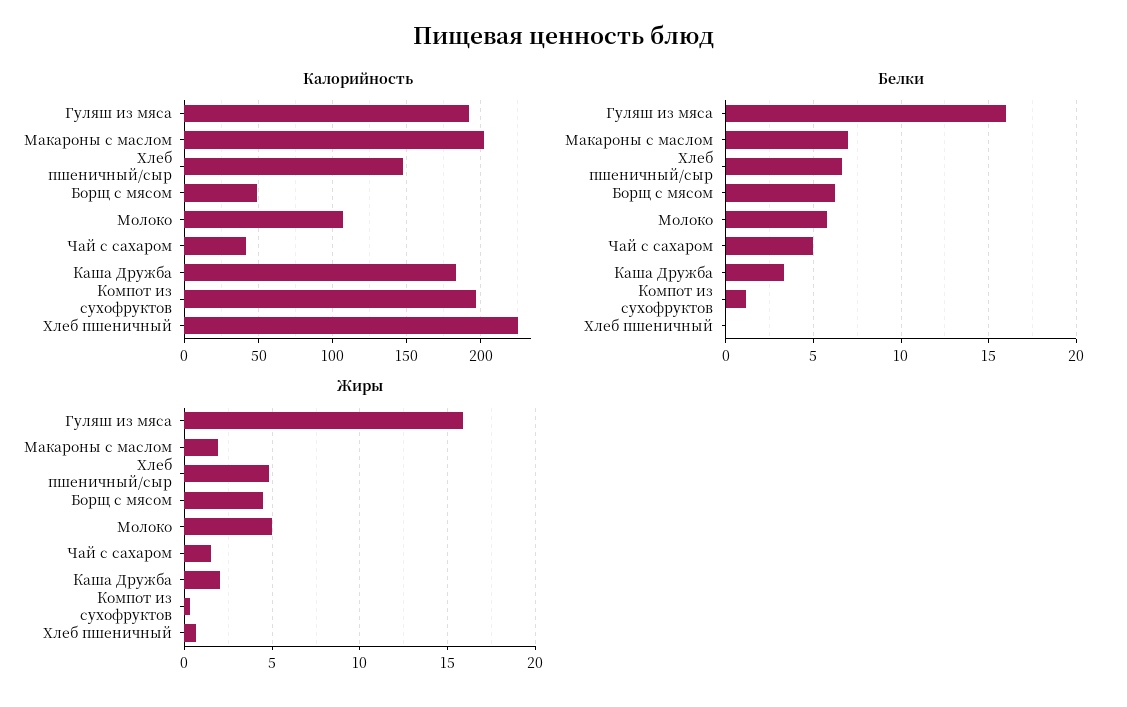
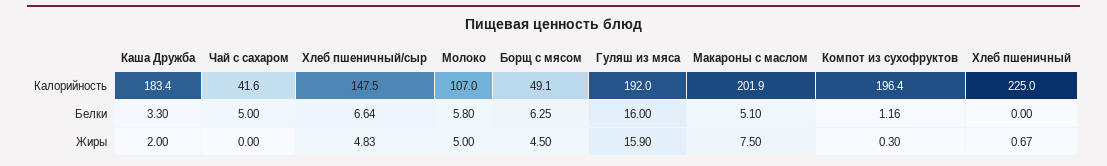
Белки, Макароны с маслом: 7 -> 5.1
Жиры, Макароны с маслом: 2 -> 7.5
Жиры, Чай с сахаром: 1.5 -> 0

